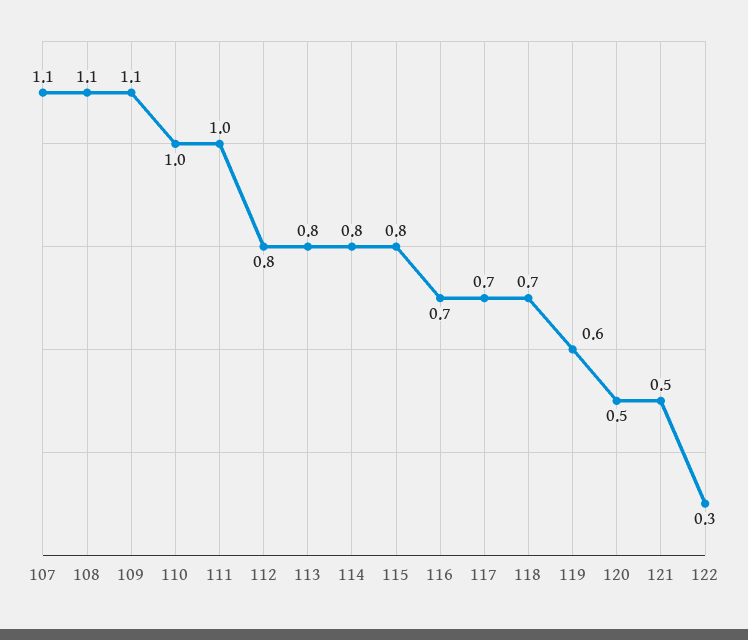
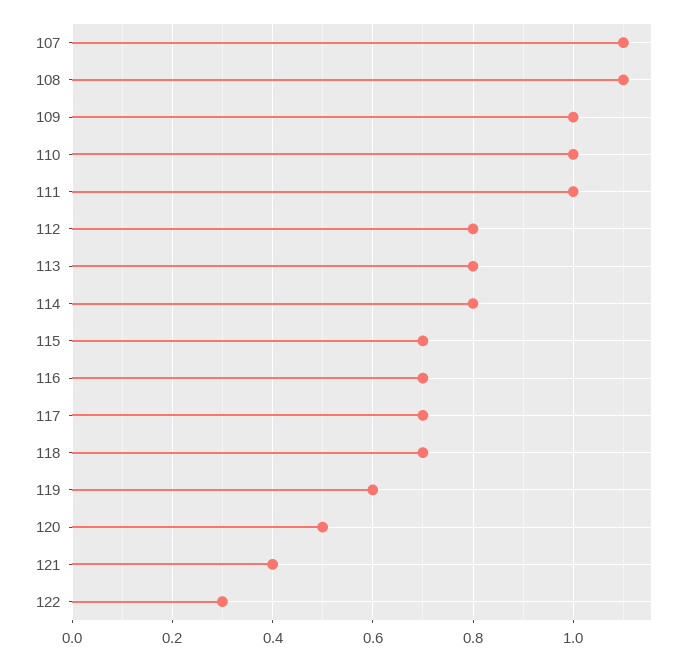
109: 1.1 -> 1
115: 0.8 -> 0.7
121: 0.5 -> 0.4

